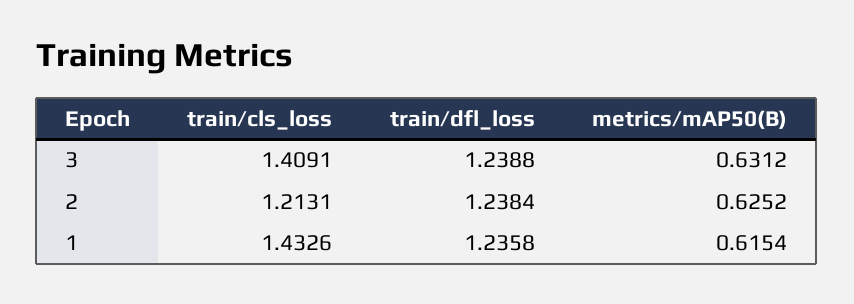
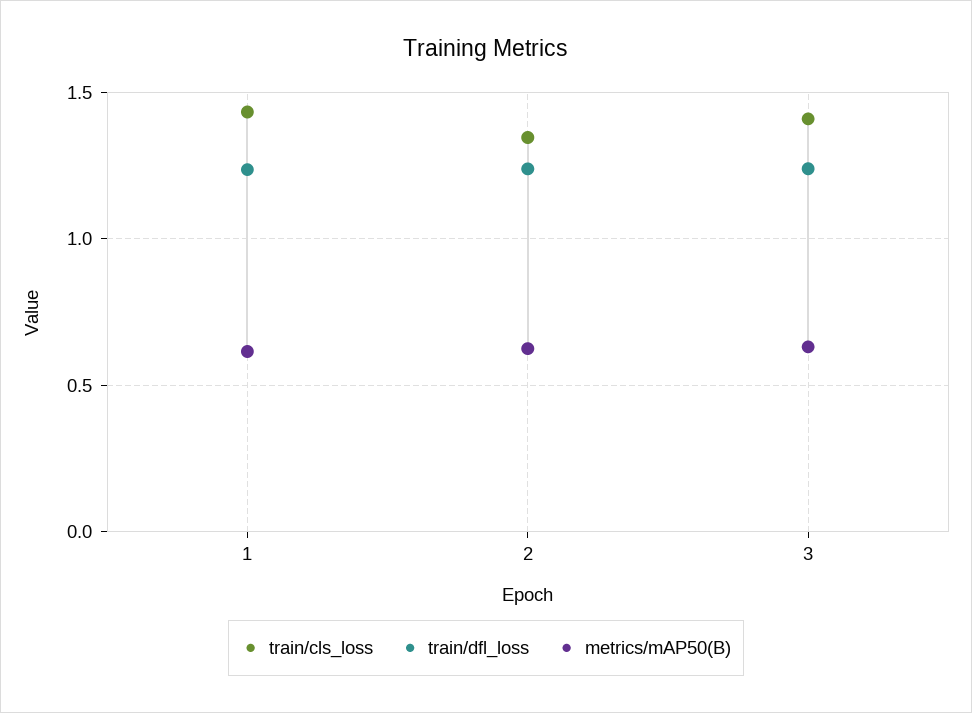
train/cls_loss, 2: 1.2131 -> 1.35

